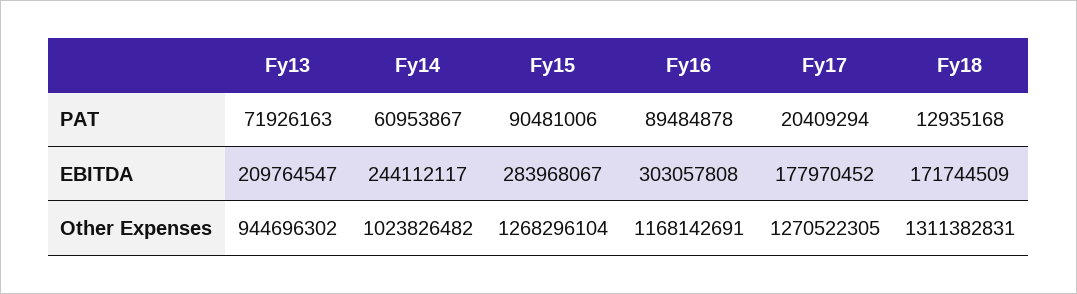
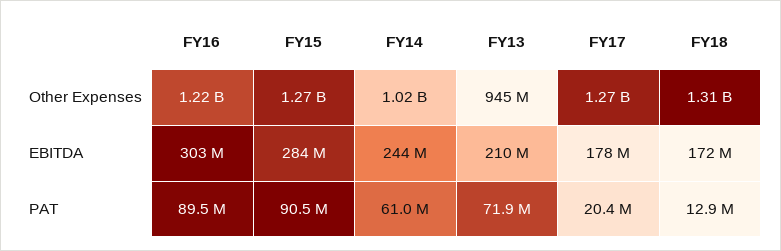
Fy16, Other Expenses: 1168142691 -> 1220000000

